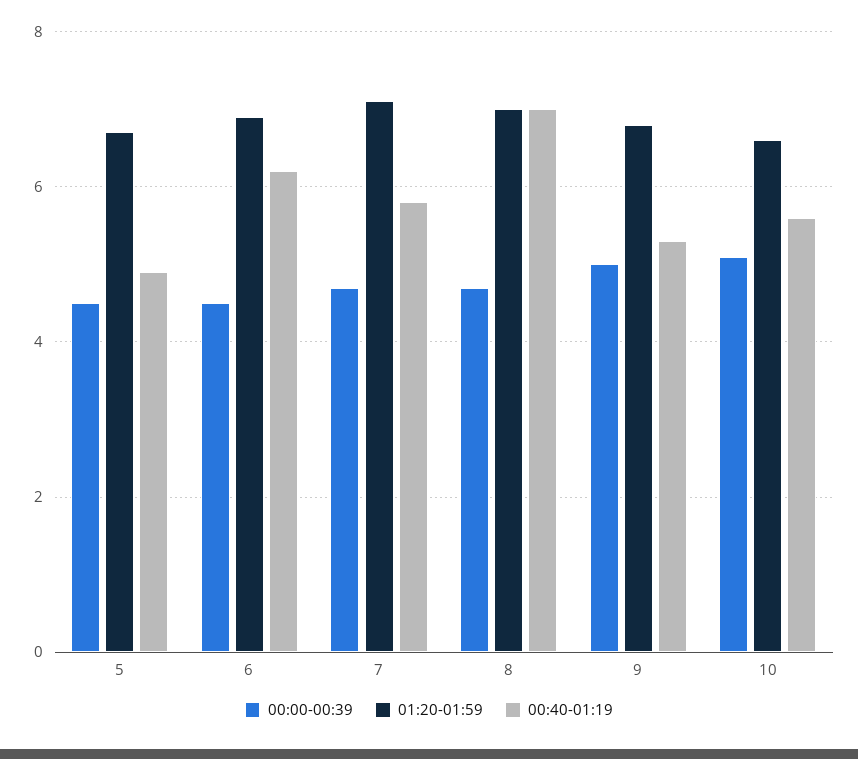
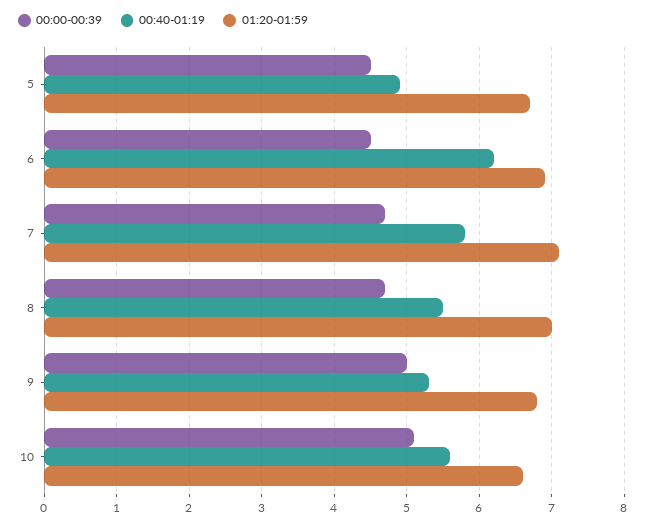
00:40-01:19, 8: 7 -> 5.5

